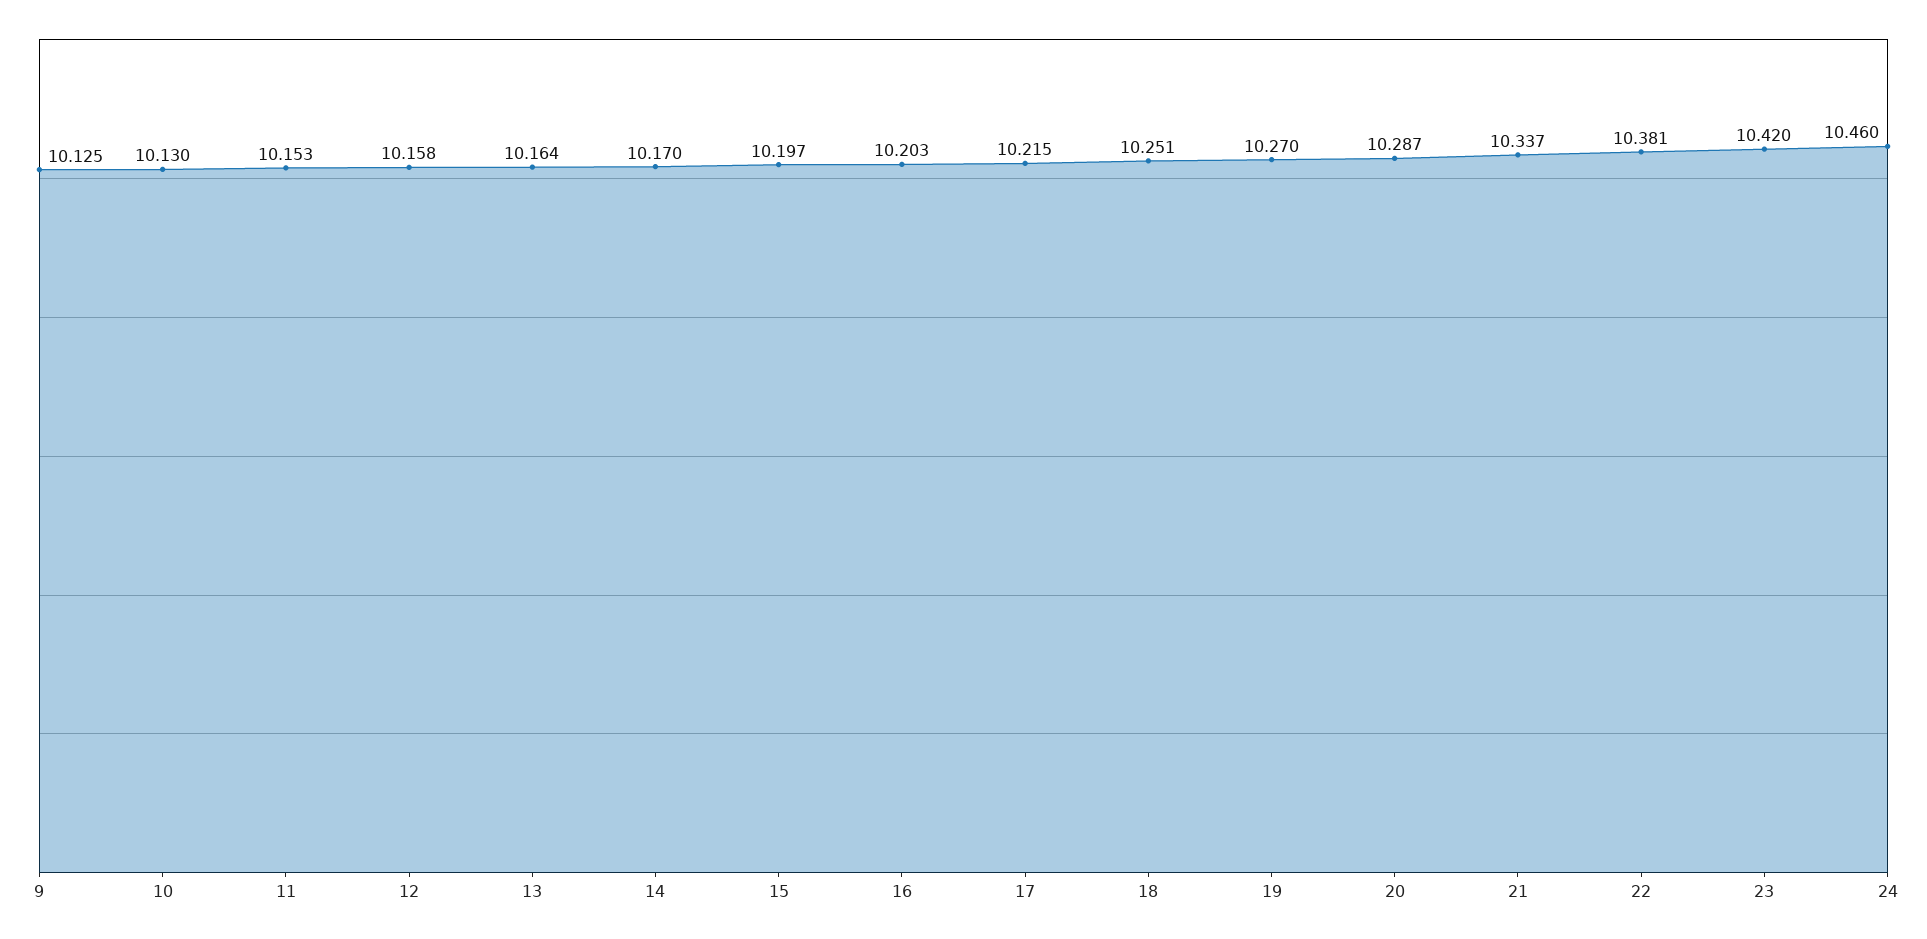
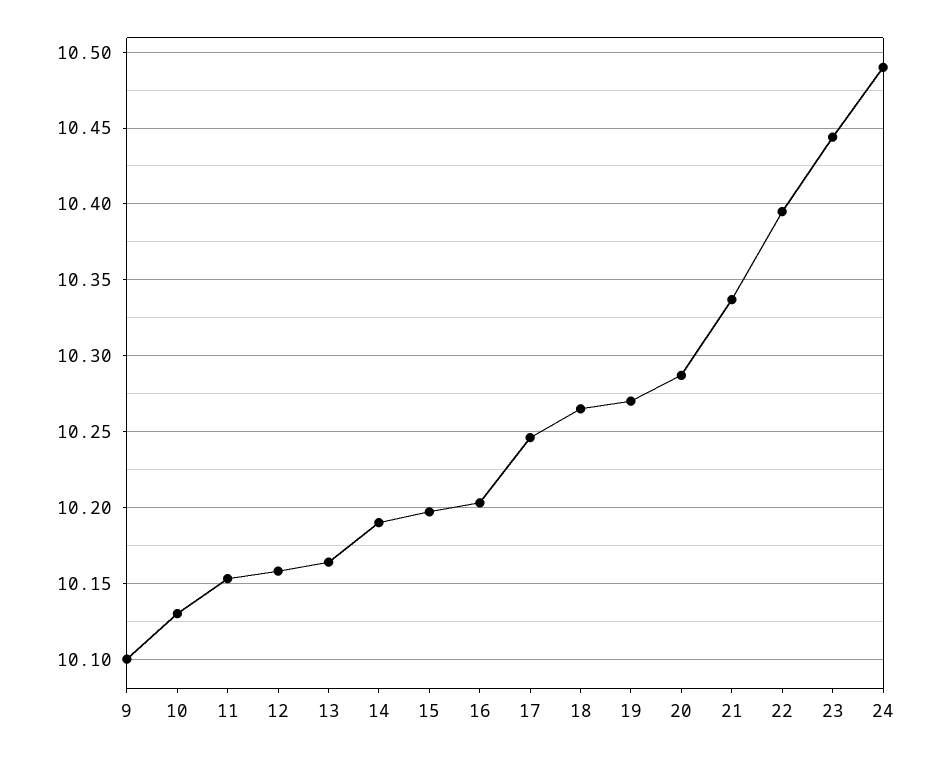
9: 10.125 -> 10.1
14: 10.17 -> 10.19
17: 10.215 -> 10.245
18: 10.251 -> 10.265
22: 10.381 -> 10.395
23: 10.42 -> 10.445
24: 10.46 -> 10.49

